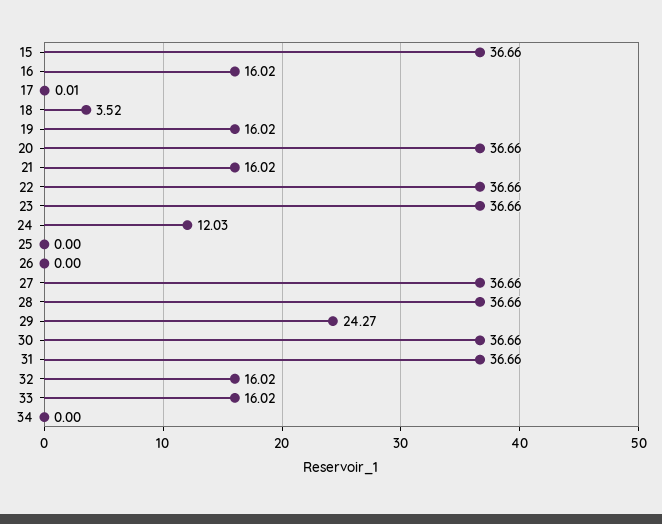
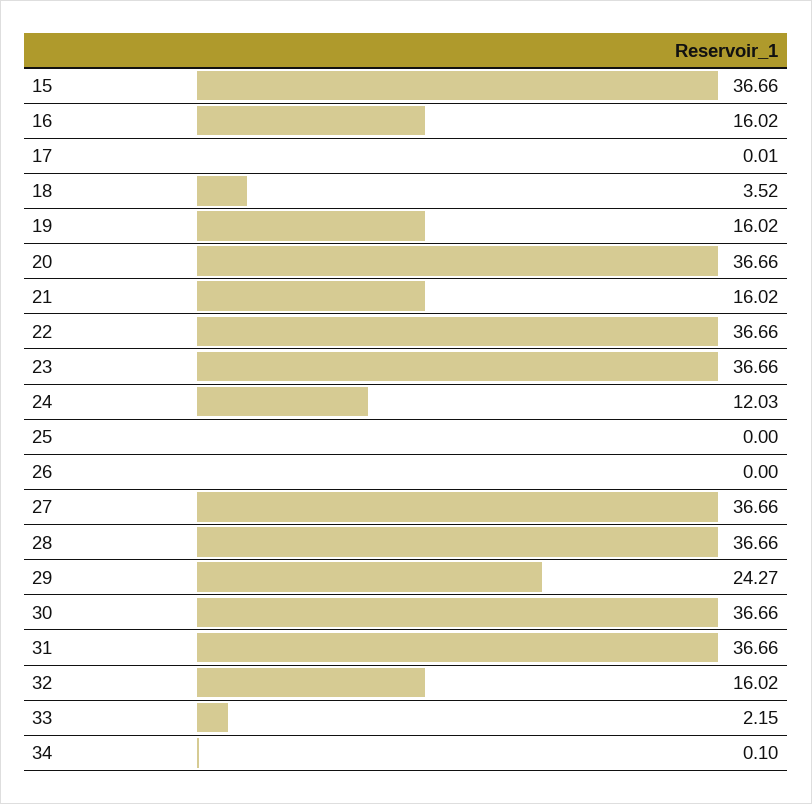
33: 16.02 -> 2.15
34: 0 -> 0.1

